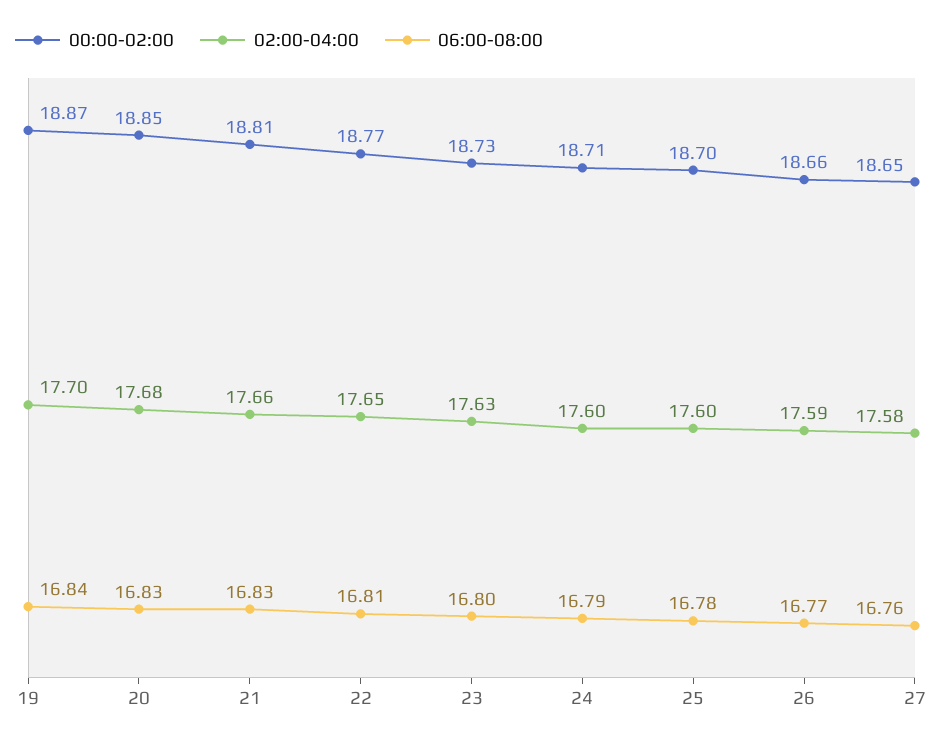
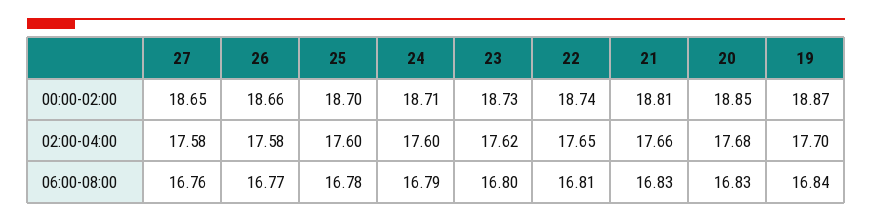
00:00-02:00, 22: 18.77 -> 18.74
02:00-04:00, 23: 17.63 -> 17.62
02:00-04:00, 26: 17.59 -> 17.58

